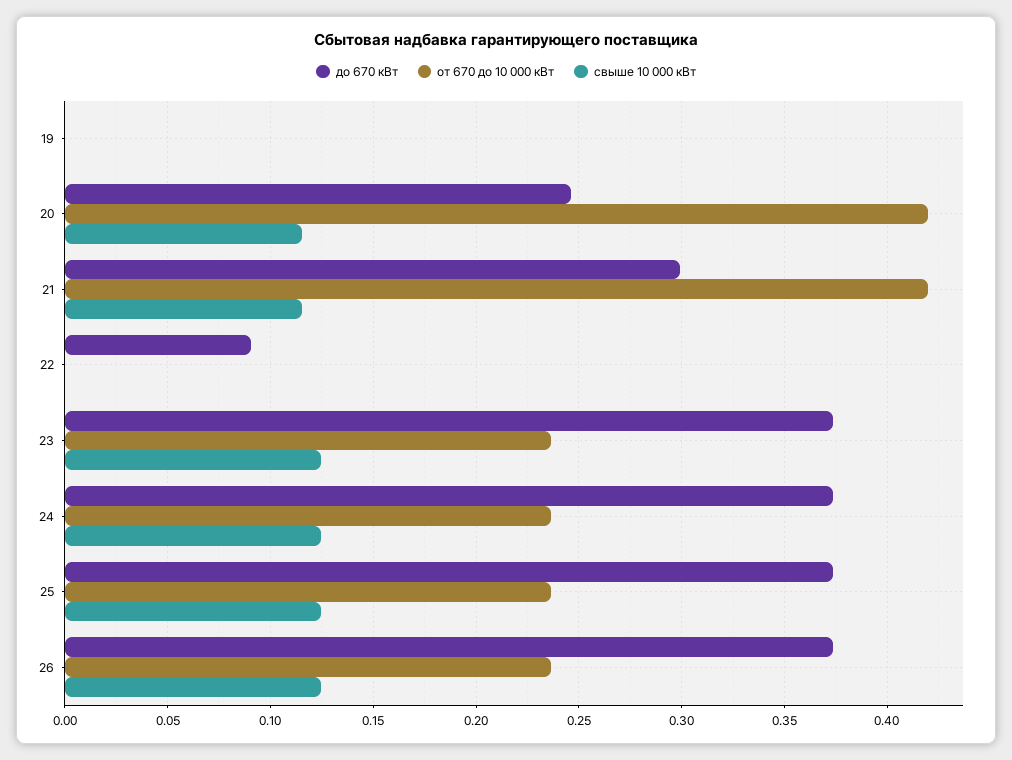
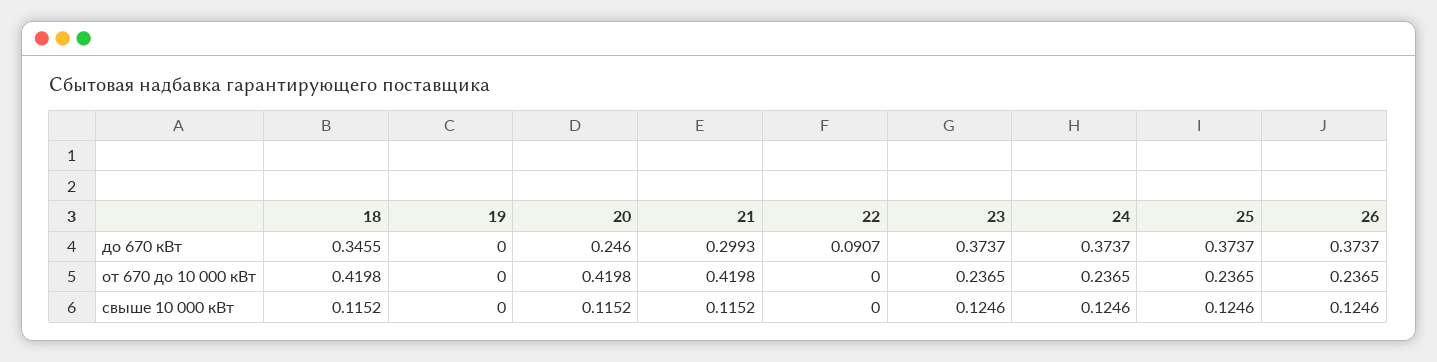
до 670 кВт, 18: none -> 0.3455
от 670 до 10 000 кВт, 18: none -> 0.4198
свыше 10 000 кВт, 18: none -> 0.1152

